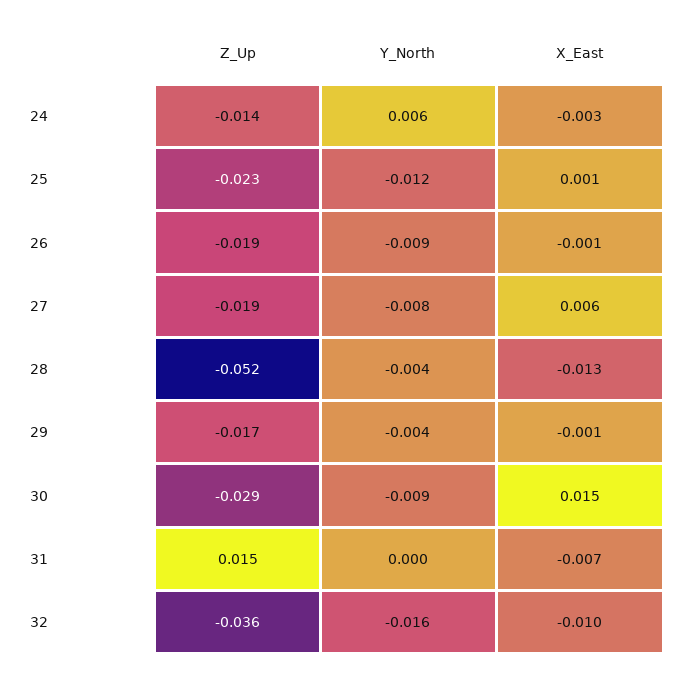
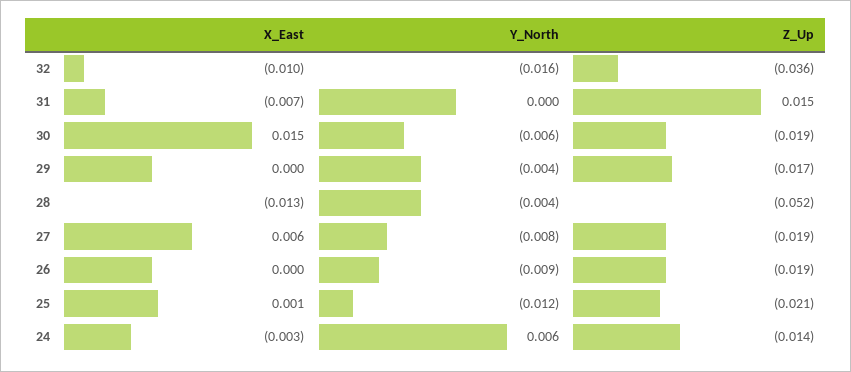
Z_Up, 25: -0.023 -> -0.021
X_East, 26: -0.001 -> 0
X_East, 29: -0.001 -> 0
Z_Up, 30: -0.029 -> -0.019
Y_North, 30: -0.009 -> -0.006

